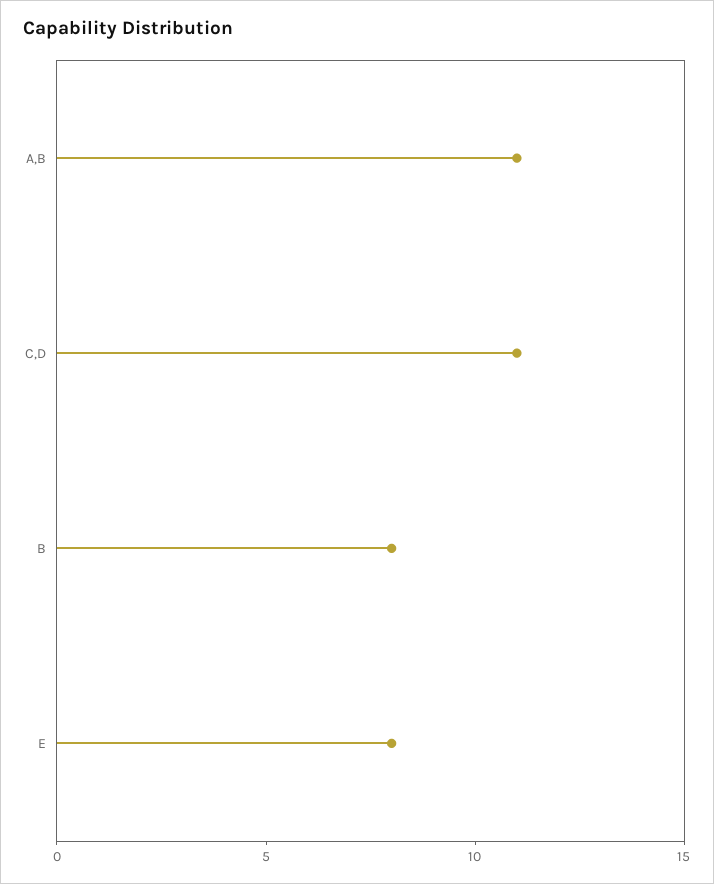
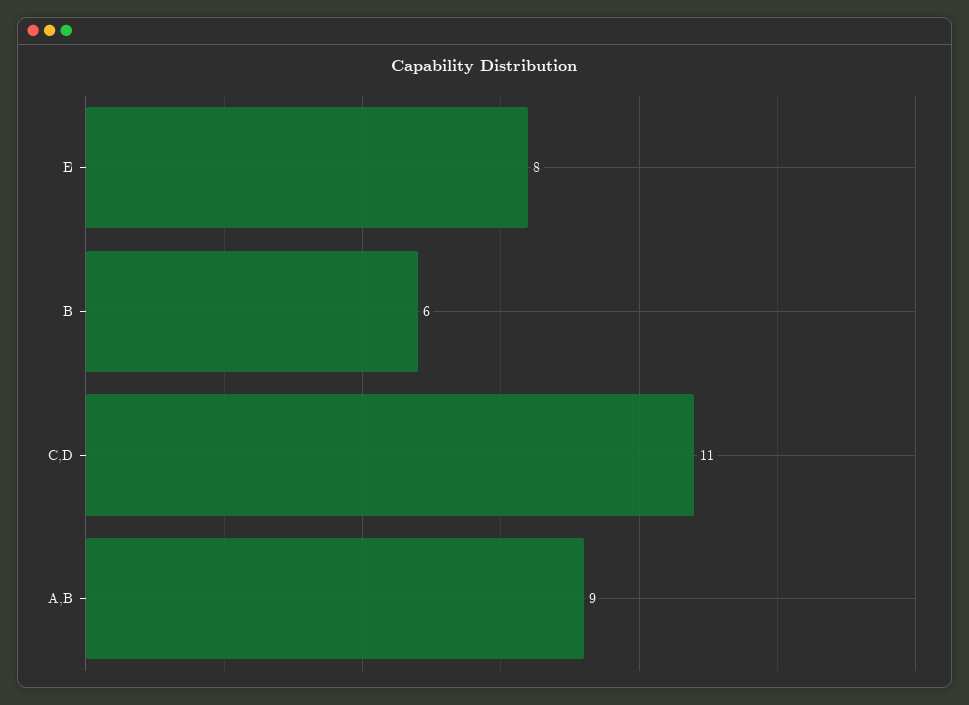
A,B: 11 -> 9
B: 8 -> 6

